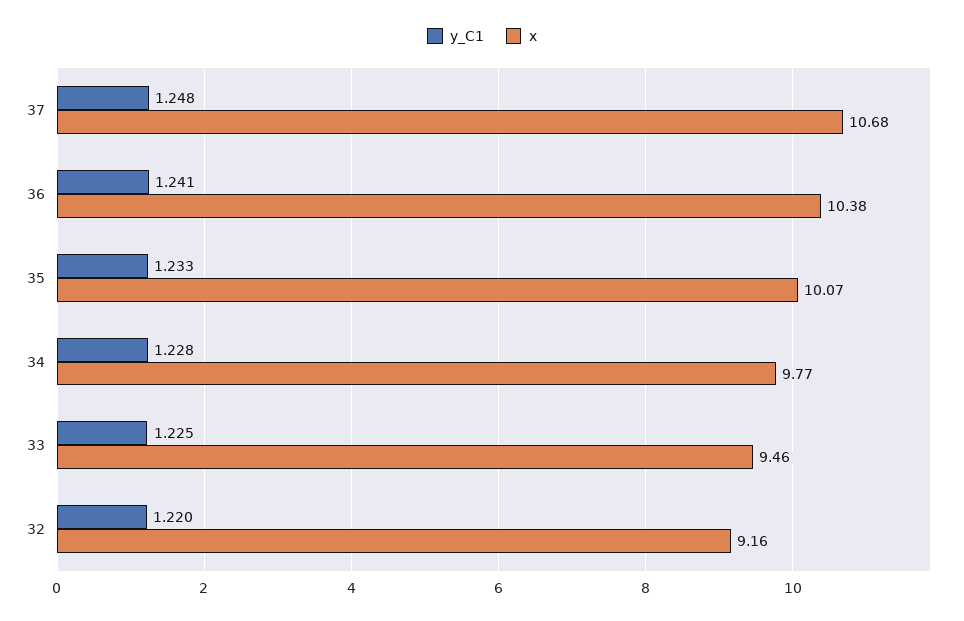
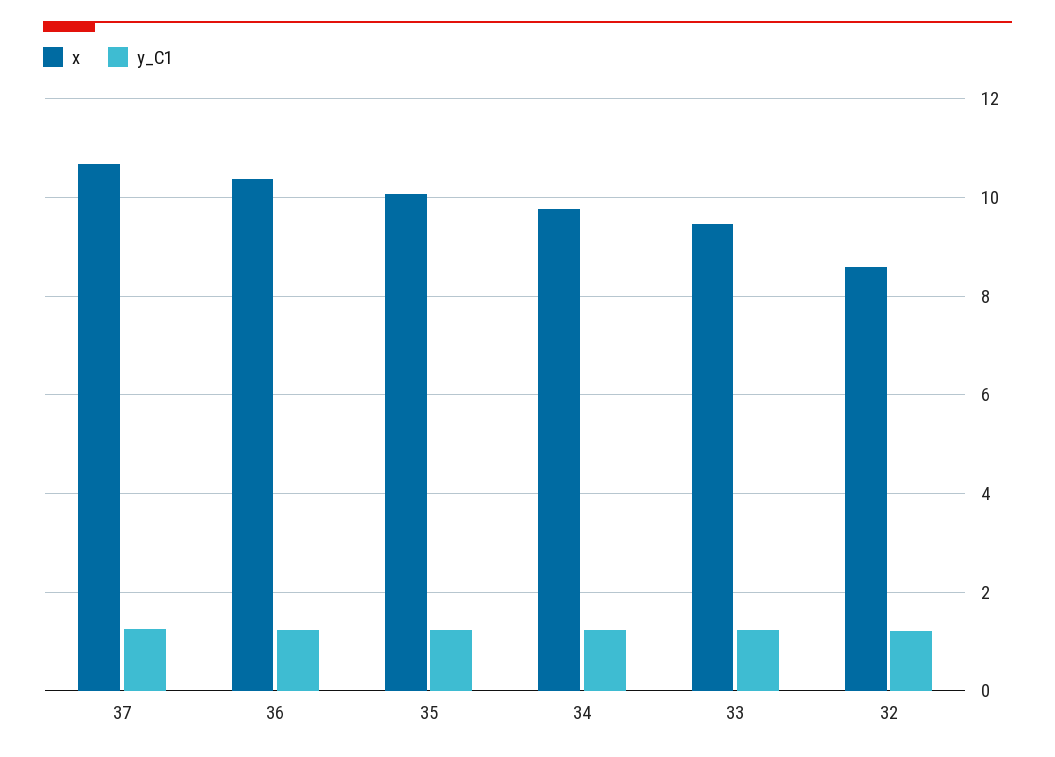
x, 32: 9.16 -> 8.6

